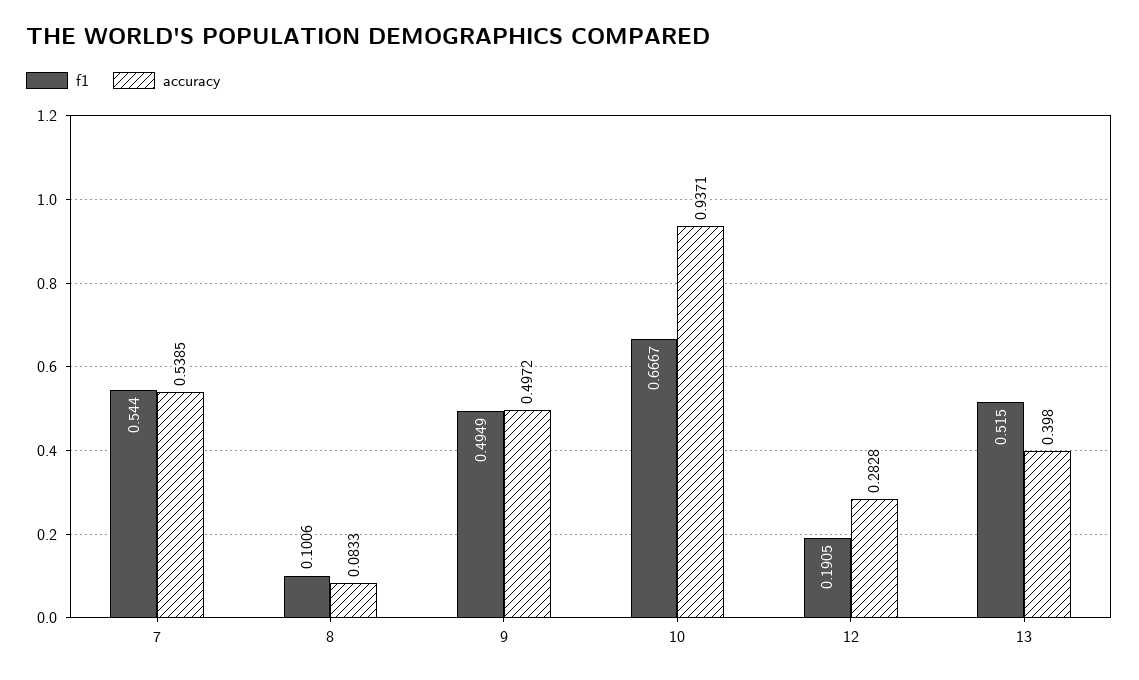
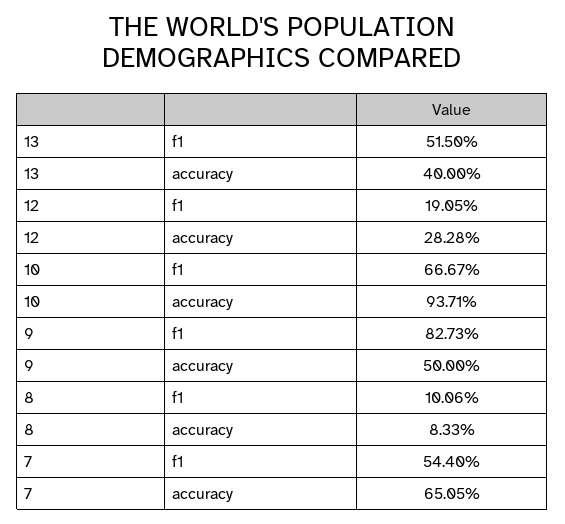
accuracy, 7: 0.5385 -> 0.6505
f1, 9: 0.4949 -> 0.8273
accuracy, 9: 0.4972 -> 0.5
accuracy, 13: 0.398 -> 0.4

